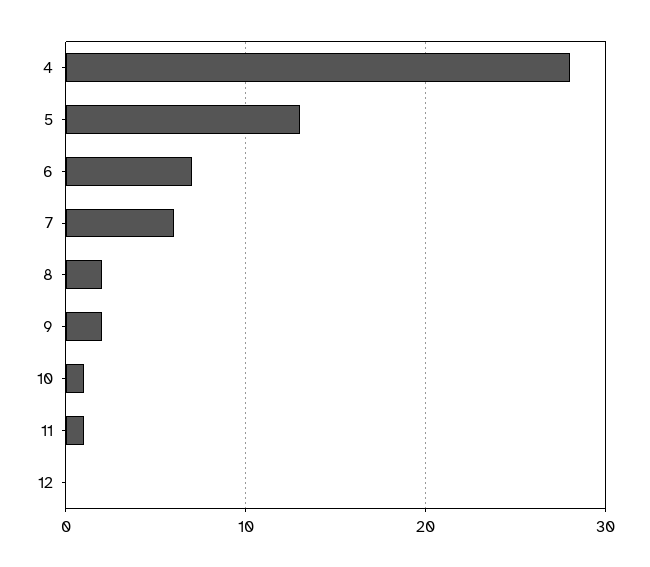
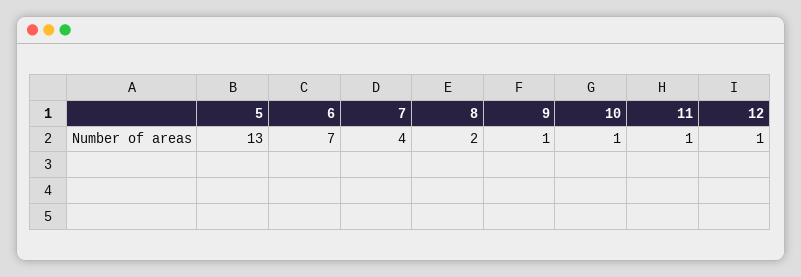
4: 28 -> none
7: 6 -> 4
9: 2 -> 1
12: 0 -> 1

